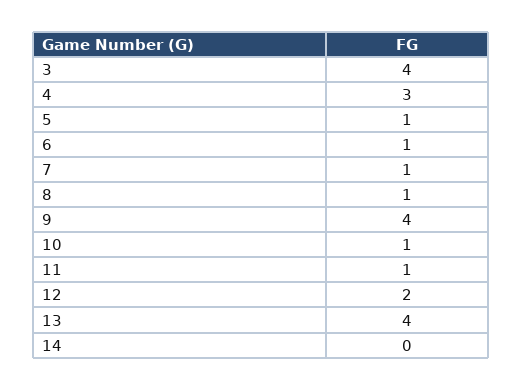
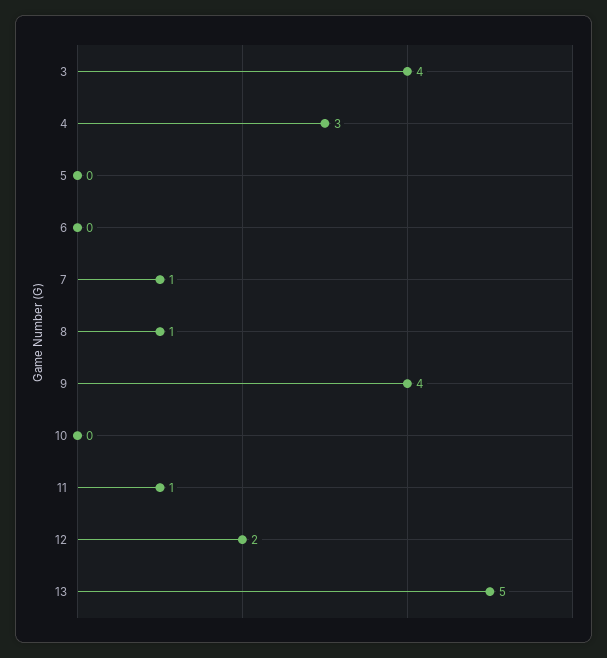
5: 1 -> 0
6: 1 -> 0
10: 1 -> 0
13: 4 -> 5
14: 0 -> none

